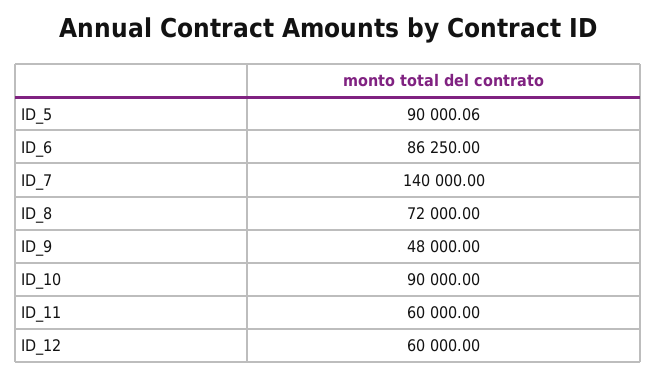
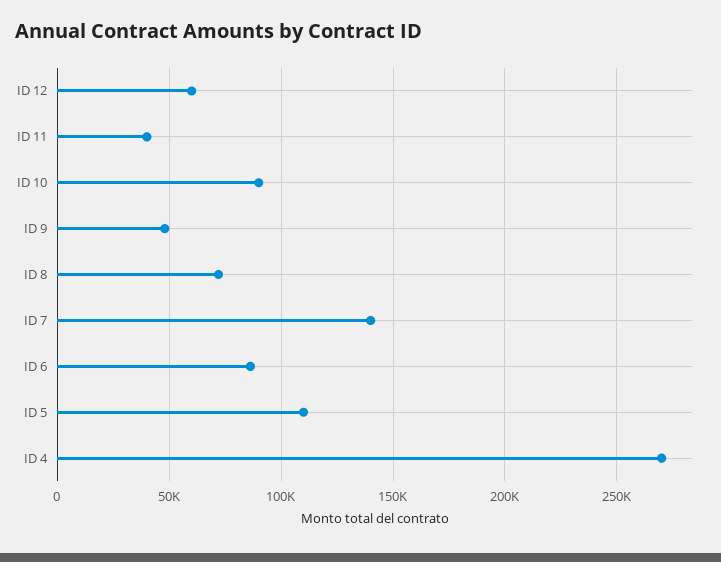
ID_5: 90000.06 -> 110000
ID_11: 60000 -> 40000
ID 4: none -> 270000

